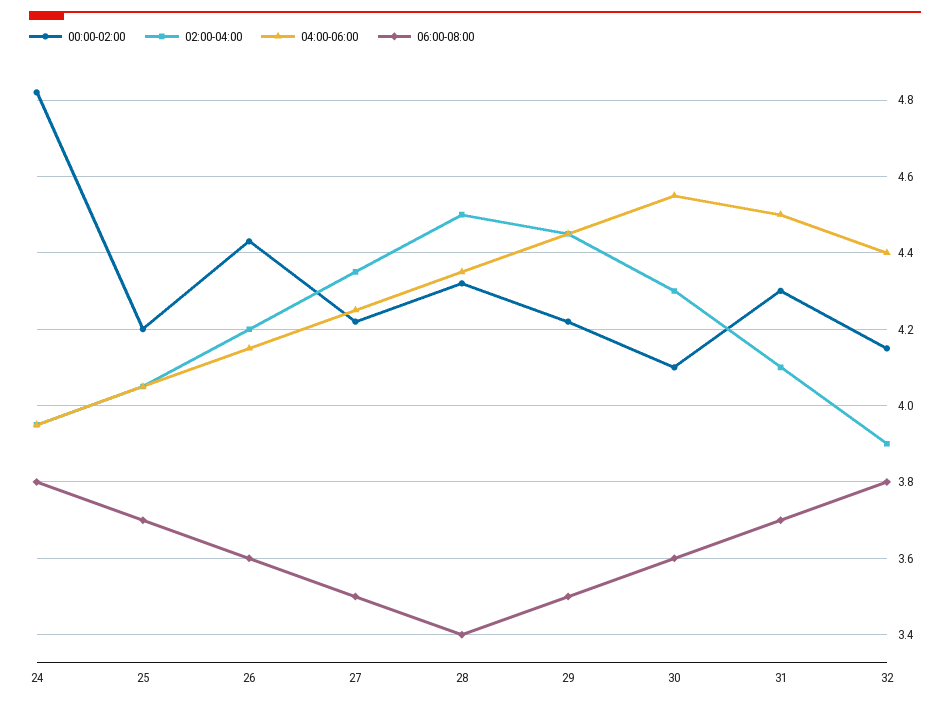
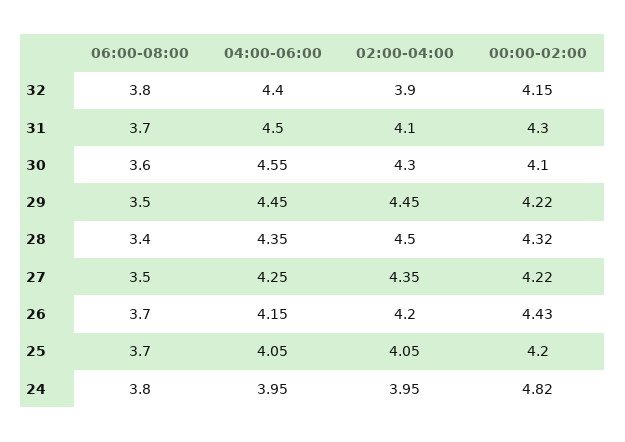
06:00-08:00, 26: 3.6 -> 3.7

